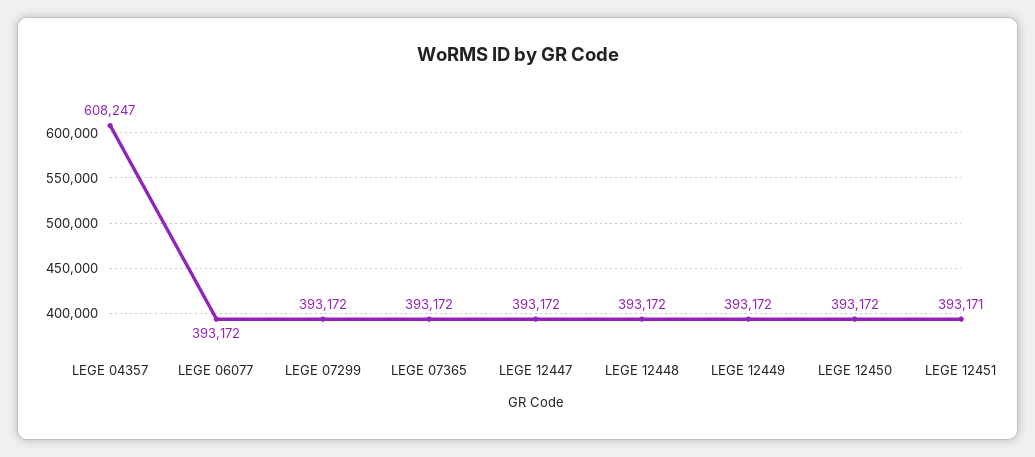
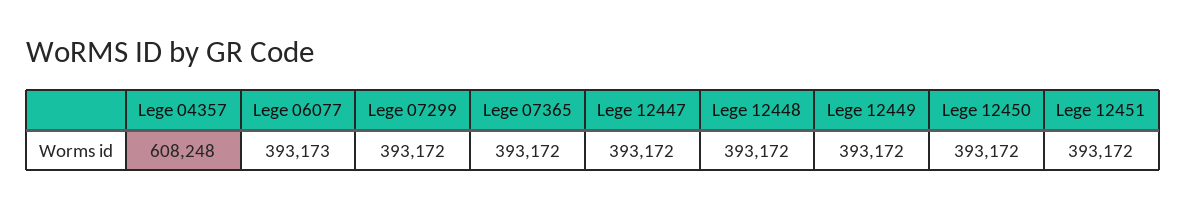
LEGE 04357: 608247 -> 608248
LEGE 06077: 393172 -> 393173
LEGE 12451: 393171 -> 393172

